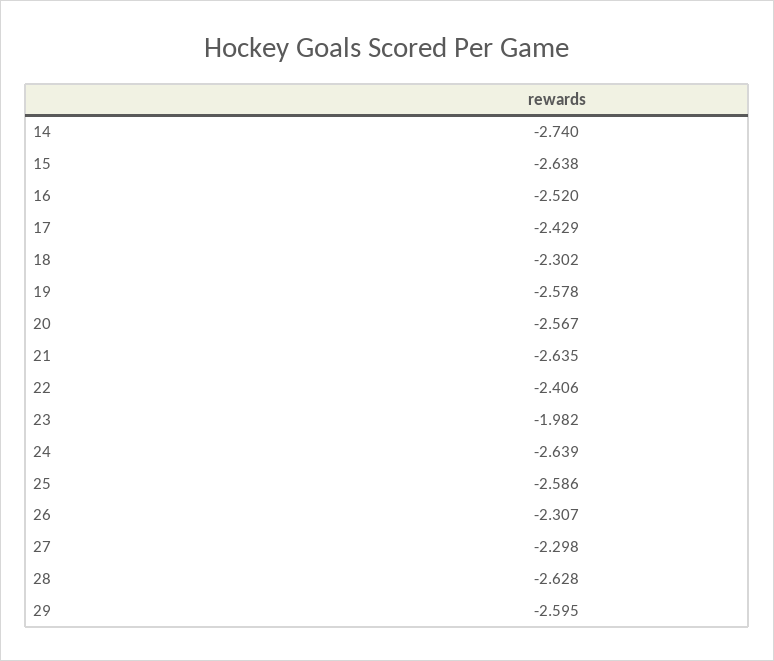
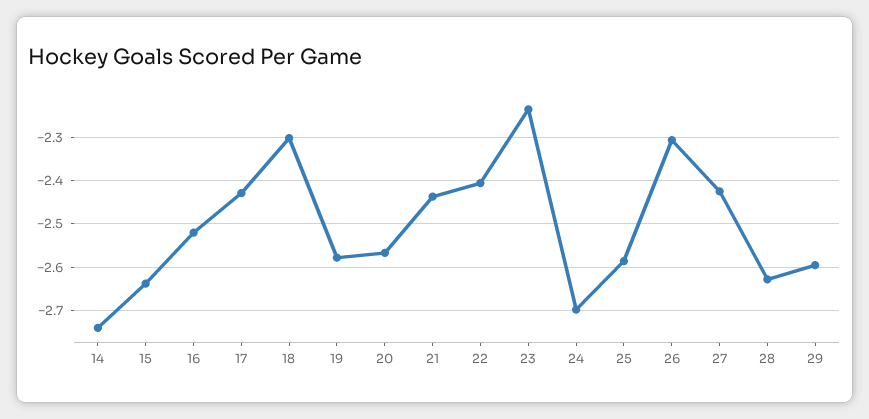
21: -2.635 -> -2.44
23: -1.982 -> -2.24
24: -2.639 -> -2.7
27: -2.298 -> -2.42

